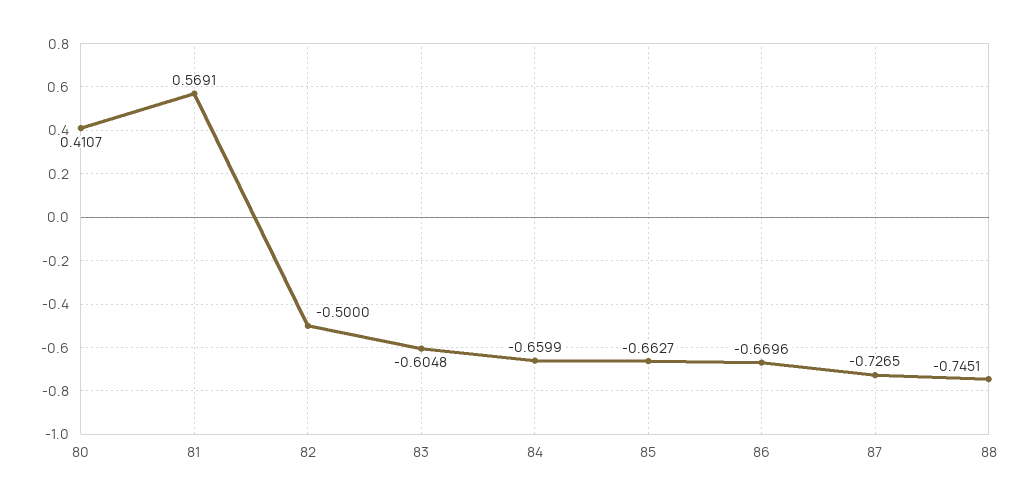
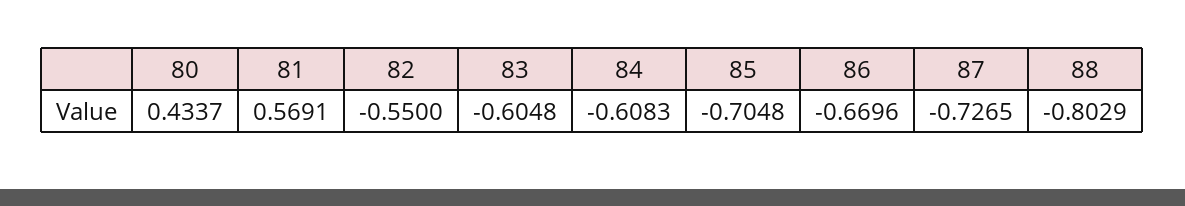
80: 0.4107 -> 0.4337
82: -0.5 -> -0.55
84: -0.6599 -> -0.6083
85: -0.6627 -> -0.7048
88: -0.7451 -> -0.8029

